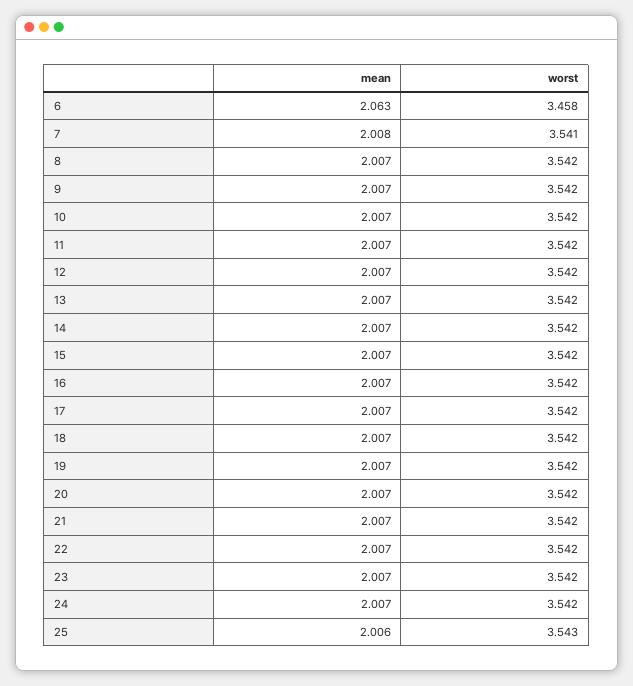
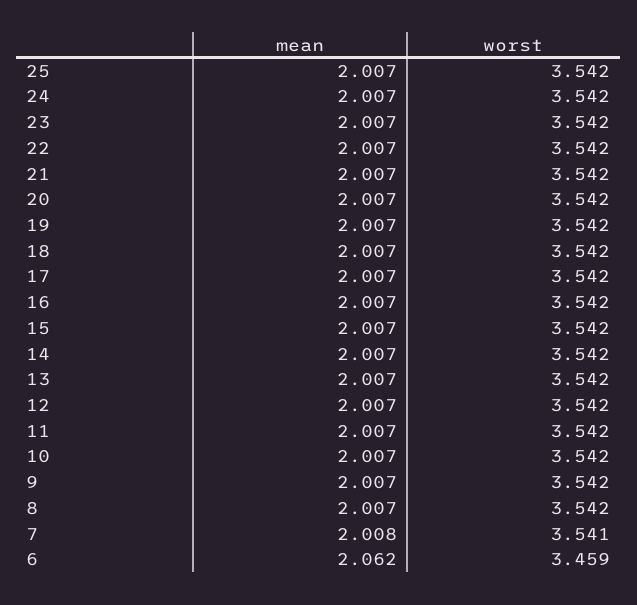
mean, 6: 2.063 -> 2.062
worst, 6: 3.458 -> 3.459
mean, 25: 2.006 -> 2.007
worst, 25: 3.543 -> 3.542

